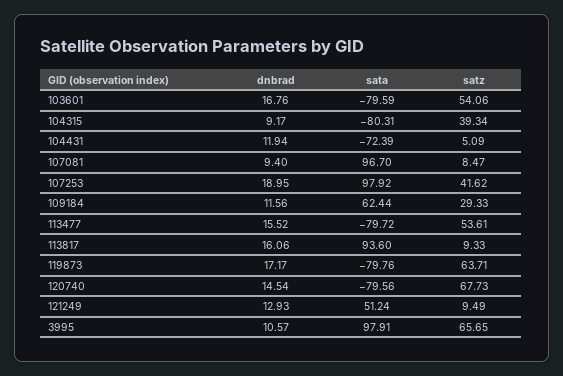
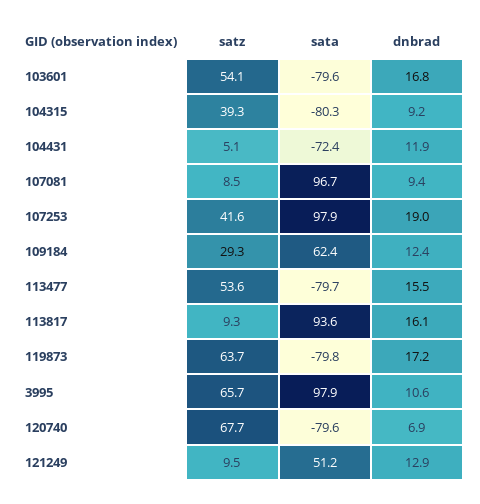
dnbrad, 109184: 11.56 -> 12.4
dnbrad, 120740: 14.54 -> 6.9

